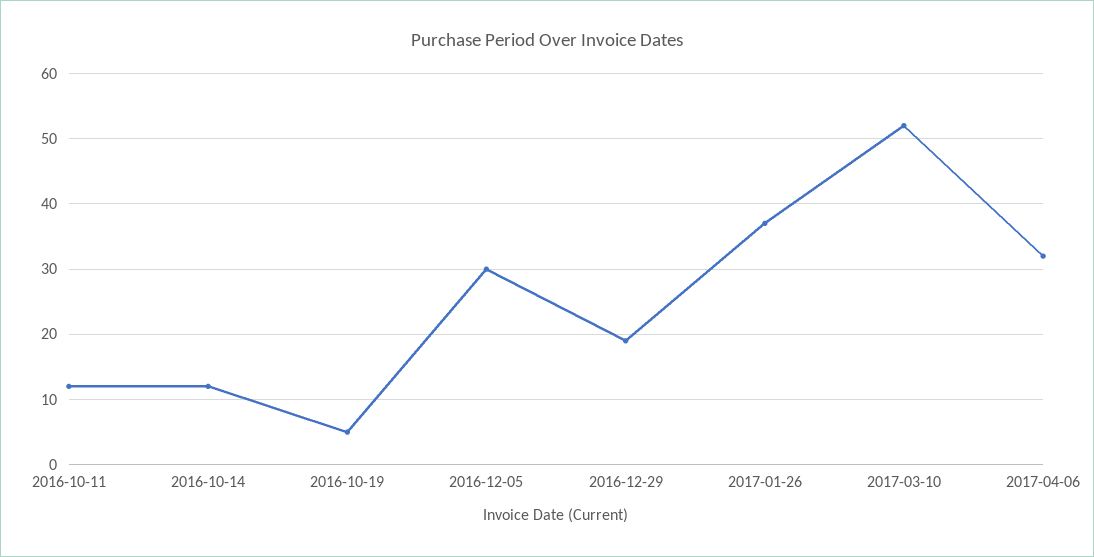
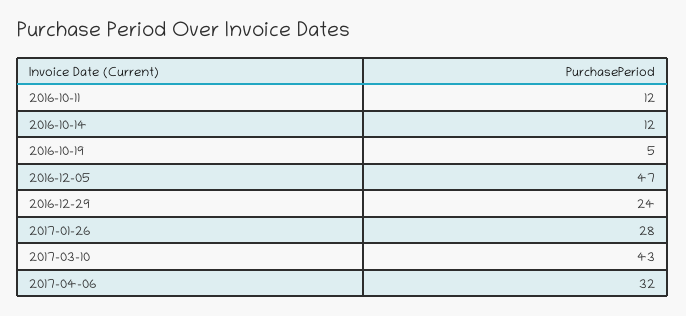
2016-12-05: 30 -> 47
2016-12-29: 19 -> 24
2017-01-26: 37 -> 28
2017-03-10: 52 -> 43

